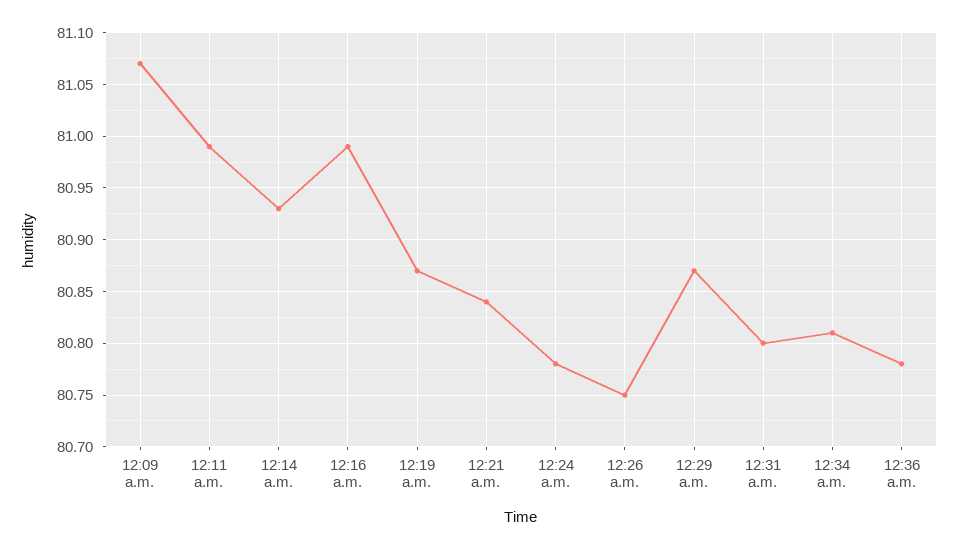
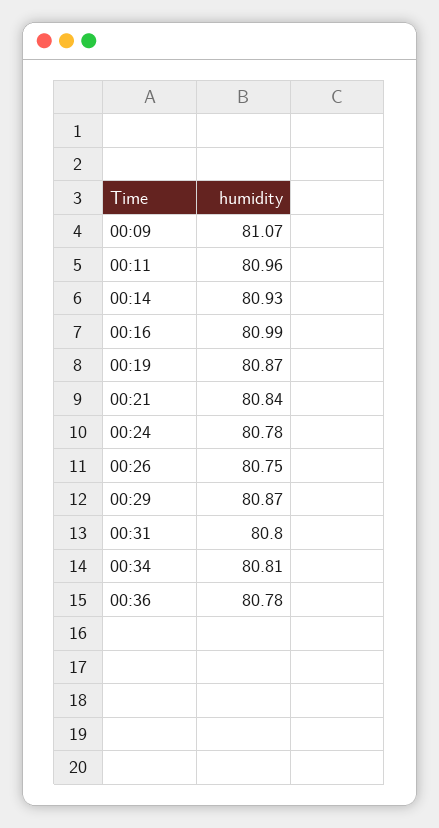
12:11 a.m.: 80.99 -> 80.96

